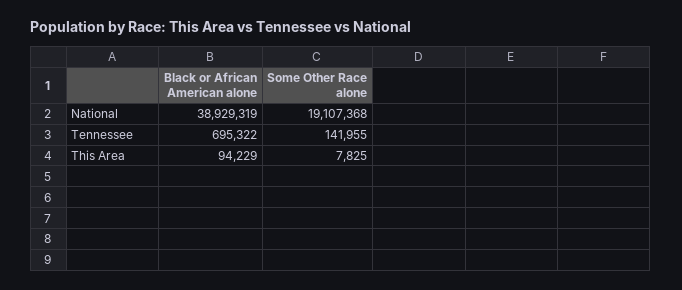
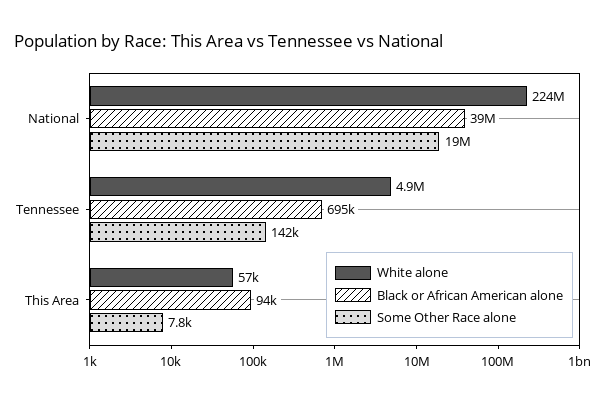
White alone, National: none -> 224000000
White alone, Tennessee: none -> 4900000
White alone, This Area: none -> 57000

